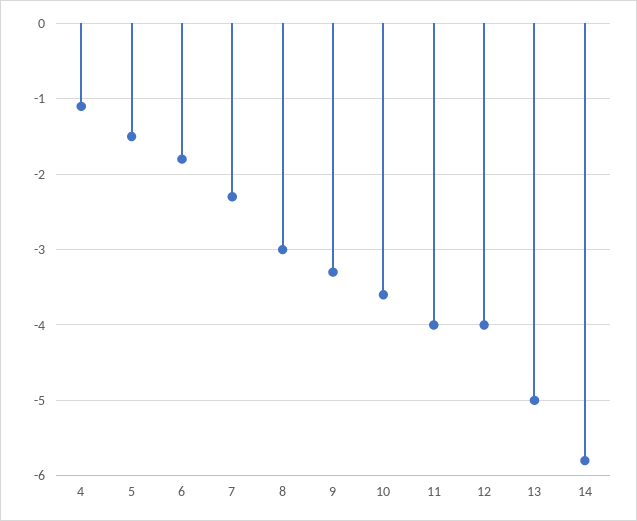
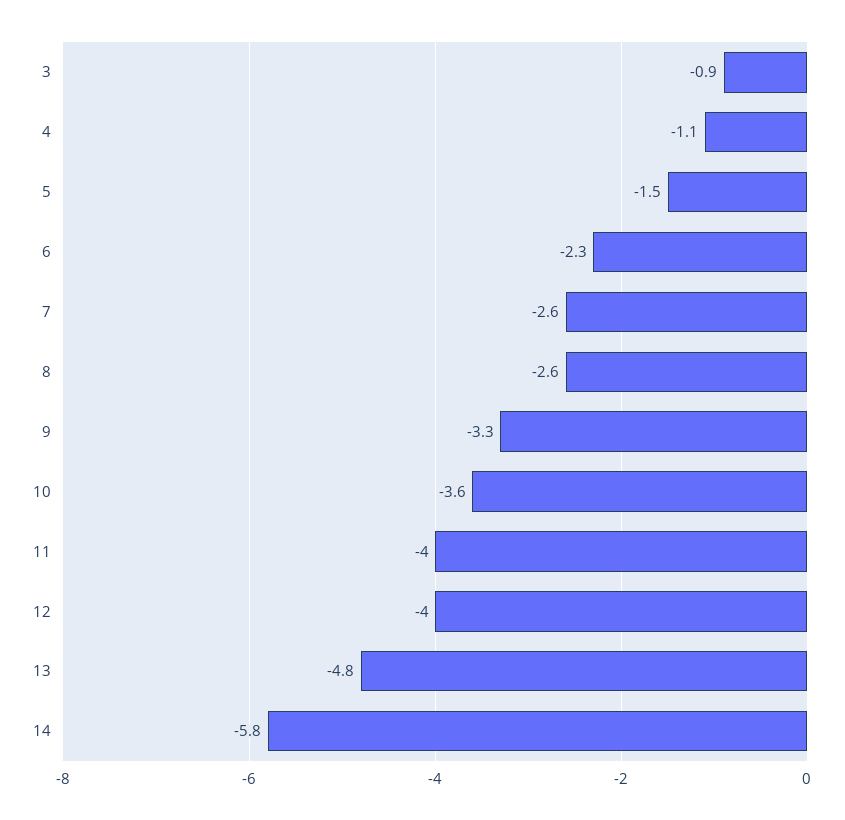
6: -1.8 -> -2.3
7: -2.3 -> -2.6
8: -3 -> -2.6
13: -5 -> -4.8
3: none -> -0.9

